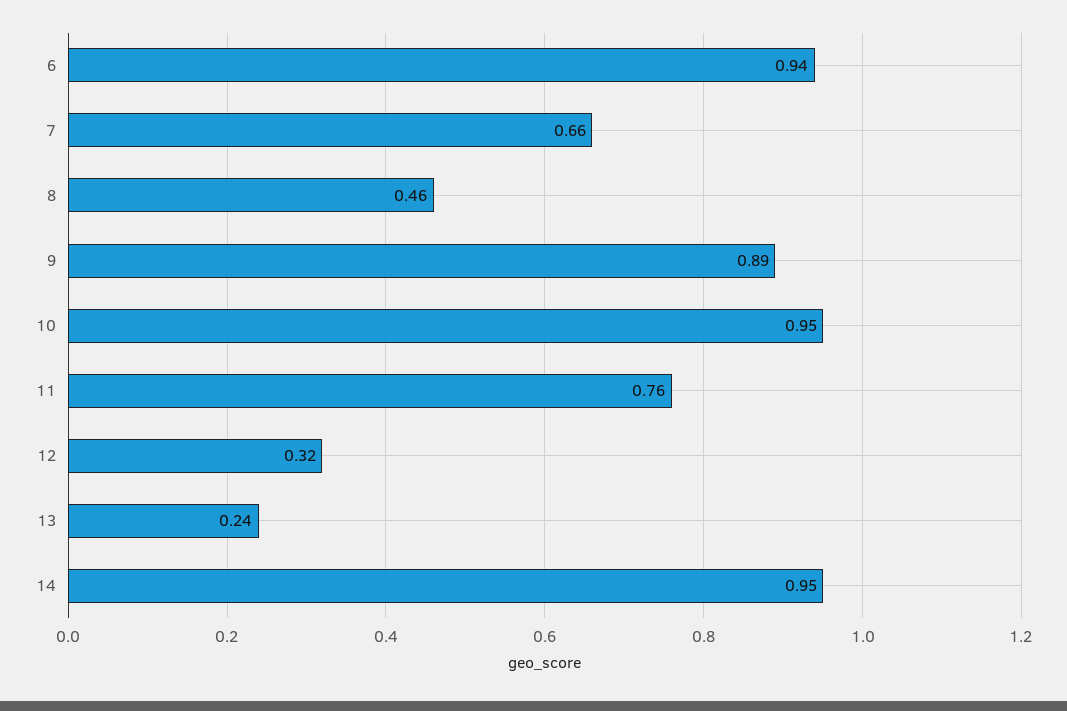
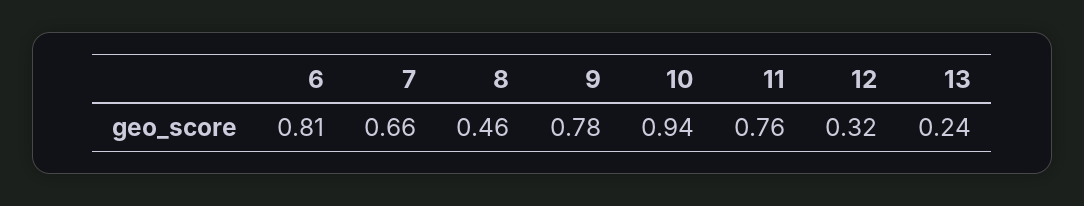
6: 0.94 -> 0.81
9: 0.89 -> 0.78
10: 0.95 -> 0.94
14: 0.95 -> none

